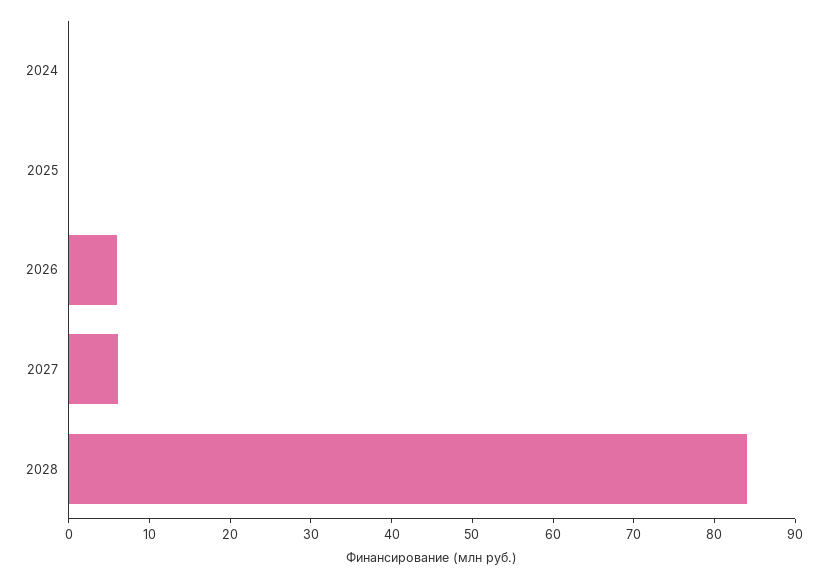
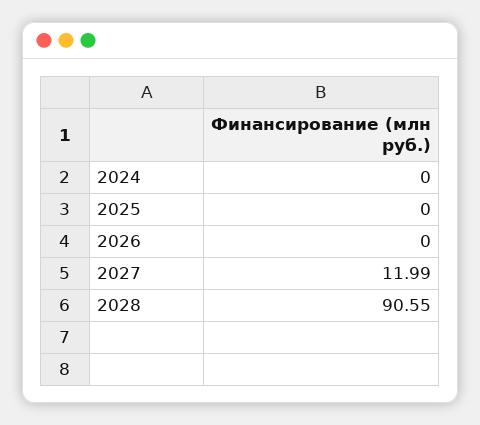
2026: 6 -> 0
2027: 6 -> 11.99
2028: 84 -> 90.55

